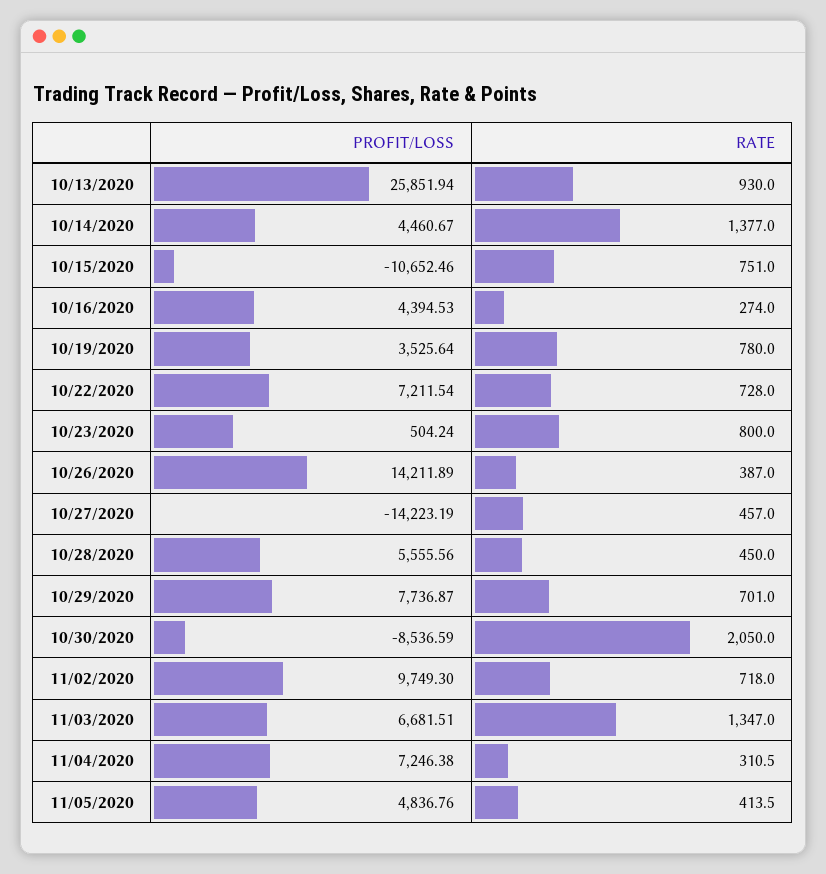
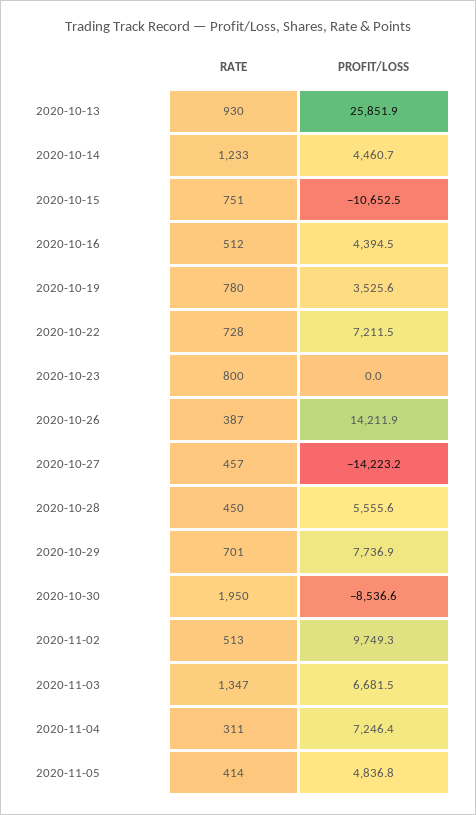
RATE, 10/14/2020: 1377 -> 1233
RATE, 10/16/2020: 274 -> 512
PROFIT/LOSS, 10/23/2020: 504.24 -> 0
RATE, 10/30/2020: 2050 -> 1950
RATE, 11/02/2020: 718 -> 513

